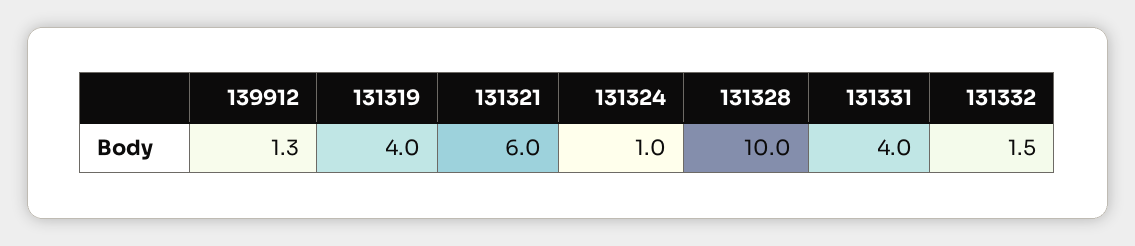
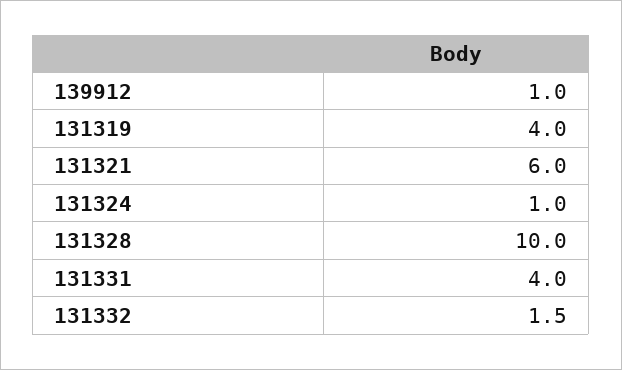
139912: 1.3 -> 1

